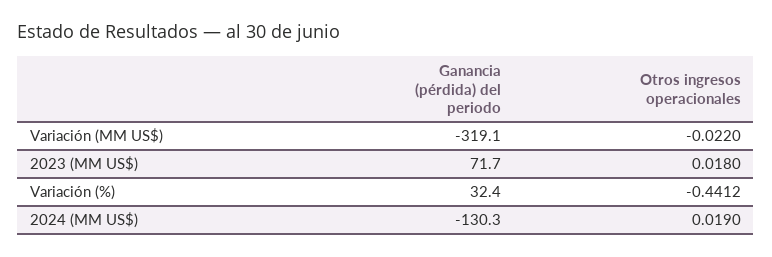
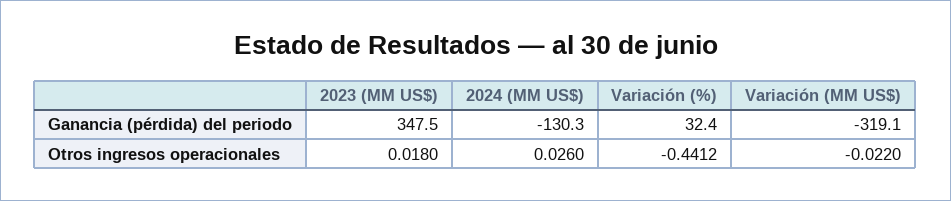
Ganancia (pérdida) del periodo, 2023 (MM US$): 71.7 -> 347.5
Otros ingresos operacionales, 2024 (MM US$): 0.019 -> 0.026

